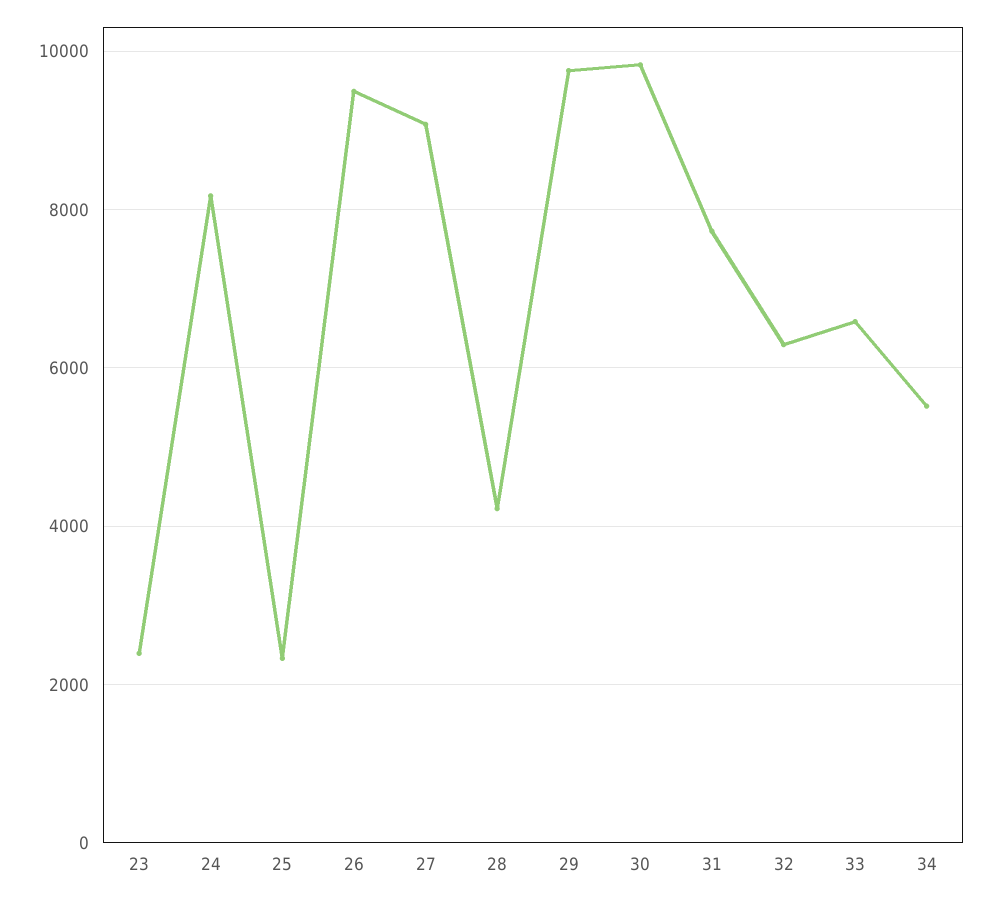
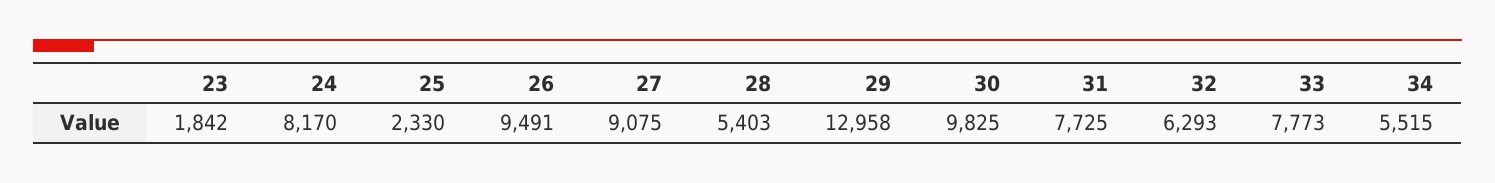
23: 2400 -> 1842
28: 4200 -> 5403
29: 9800 -> 12958
33: 6600 -> 7773

